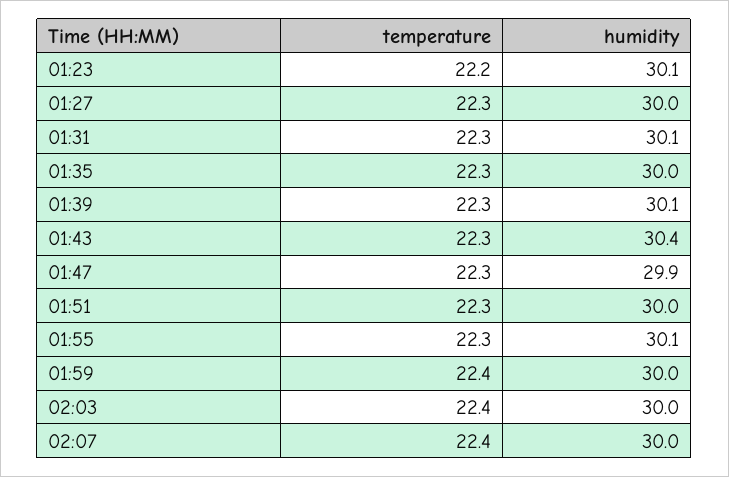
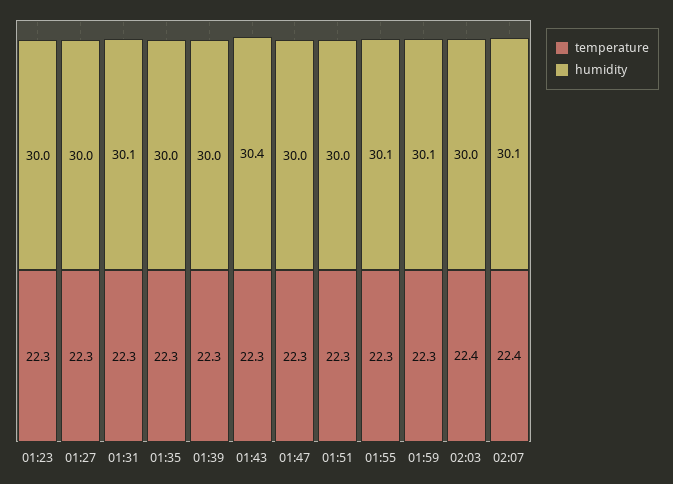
temperature, 01:23: 22.2 -> 22.3
humidity, 01:23: 30.1 -> 30
humidity, 01:39: 30.1 -> 30
humidity, 01:47: 29.9 -> 30
temperature, 01:59: 22.4 -> 22.3
humidity, 01:59: 30 -> 30.1
humidity, 02:07: 30 -> 30.1

